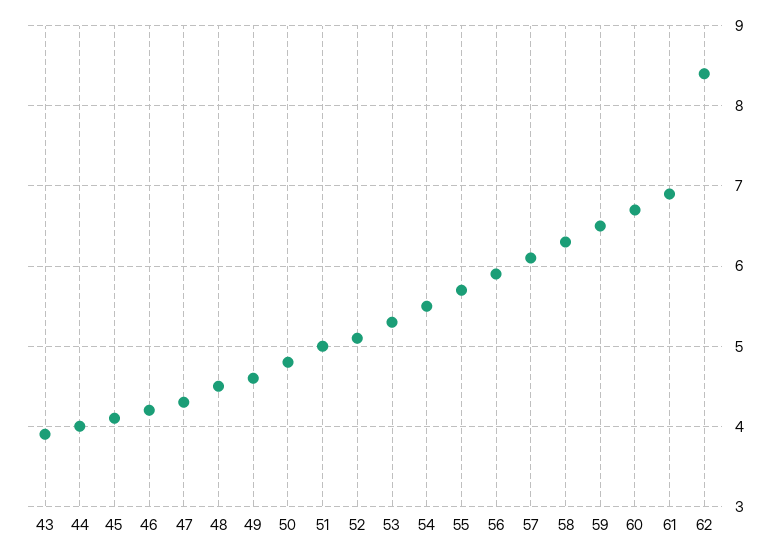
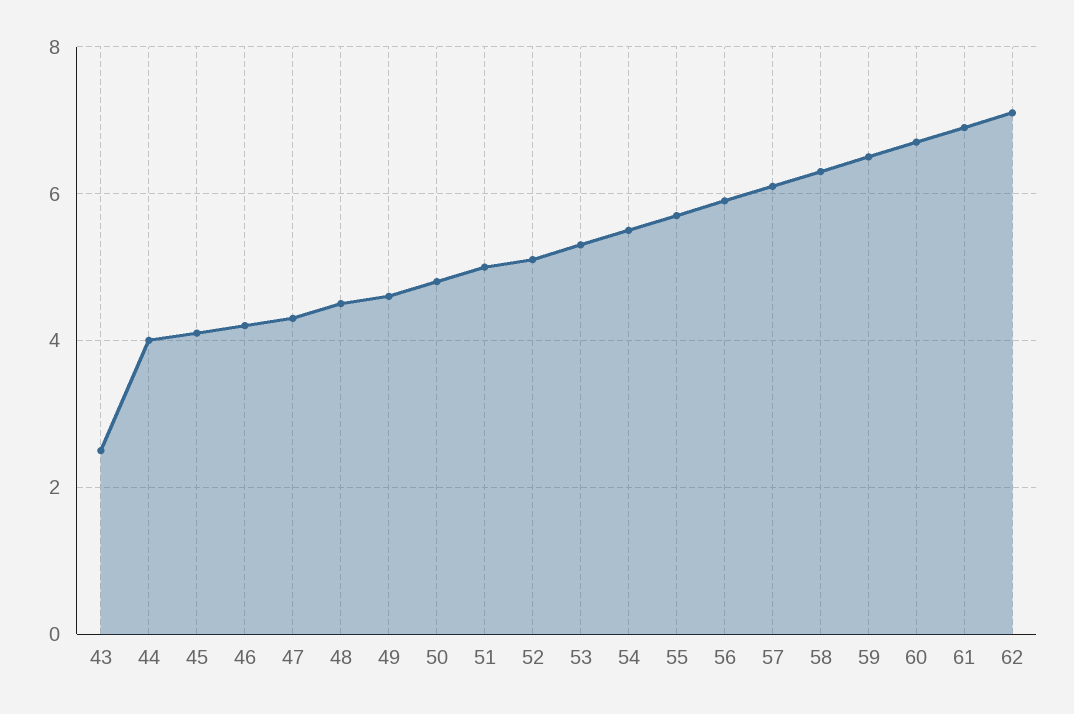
43: 3.9 -> 2.5
62: 8.4 -> 7

